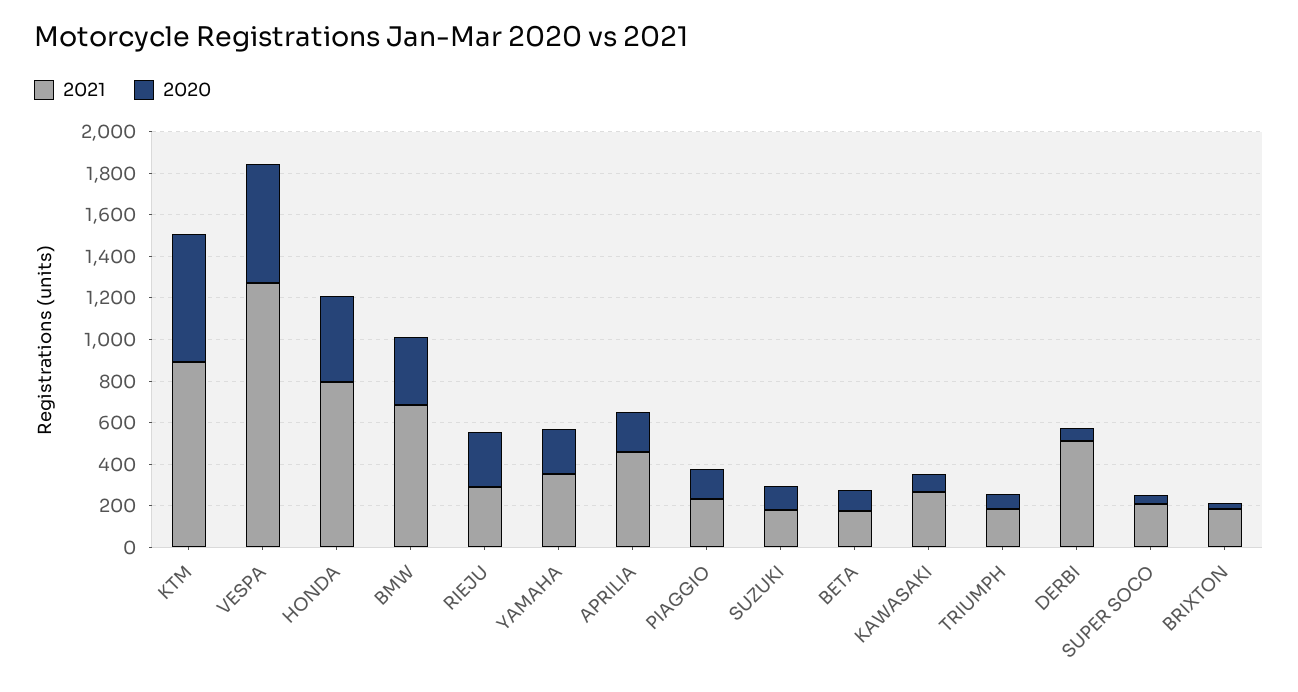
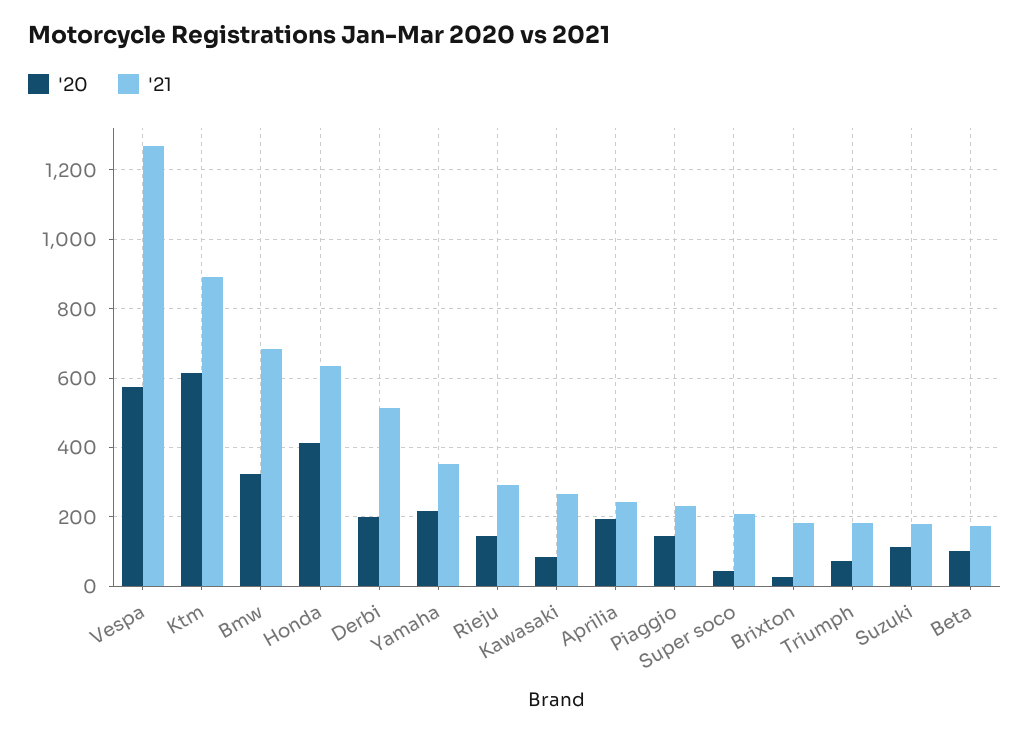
2021, HONDA: 800 -> 640
2020, RIEJU: 250 -> 140
2021, APRILIA: 450 -> 240
2020, DERBI: 50 -> 200

